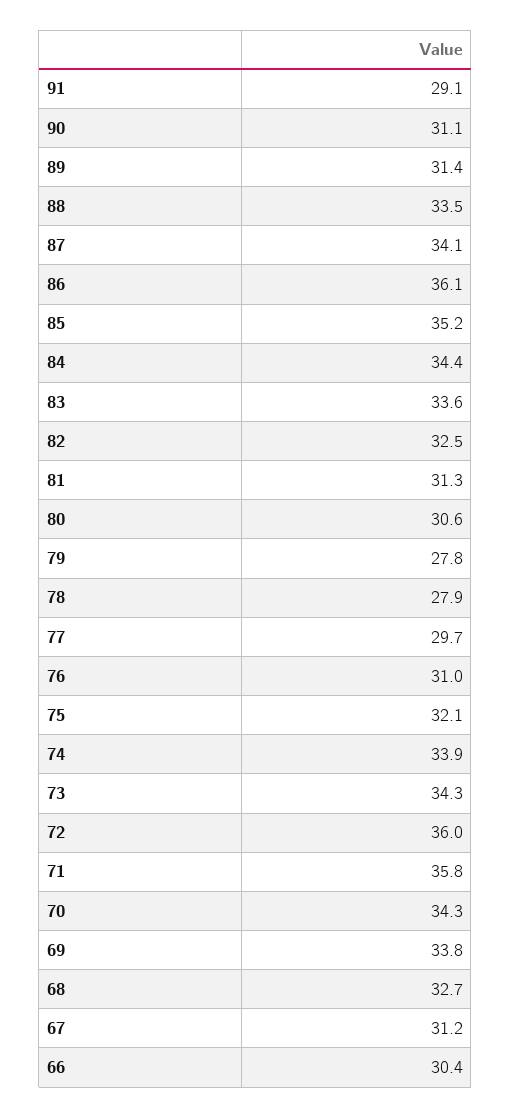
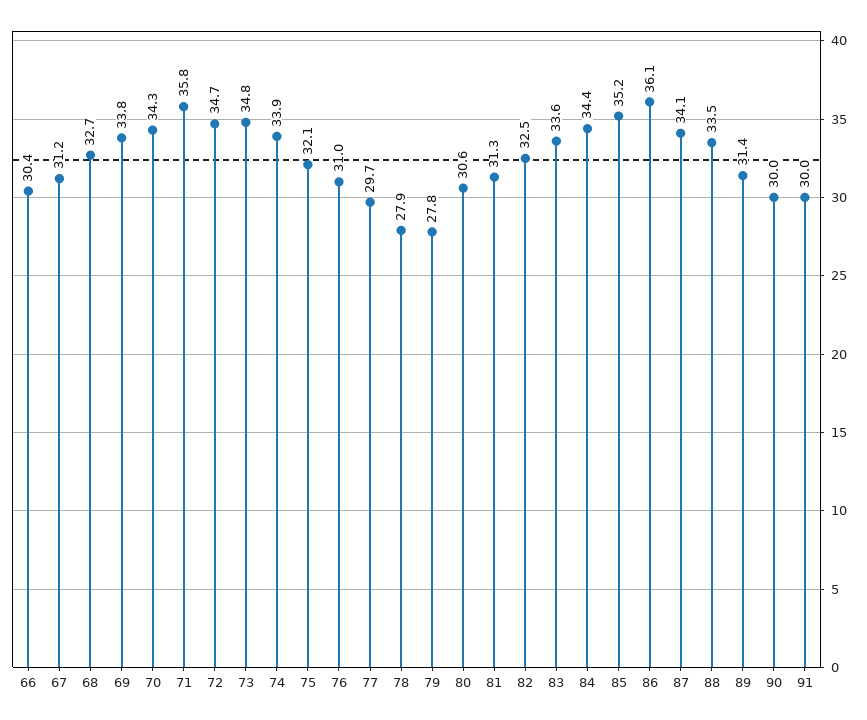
91: 29.1 -> 30
90: 31.1 -> 30
73: 34.3 -> 34.8
72: 36 -> 34.7

